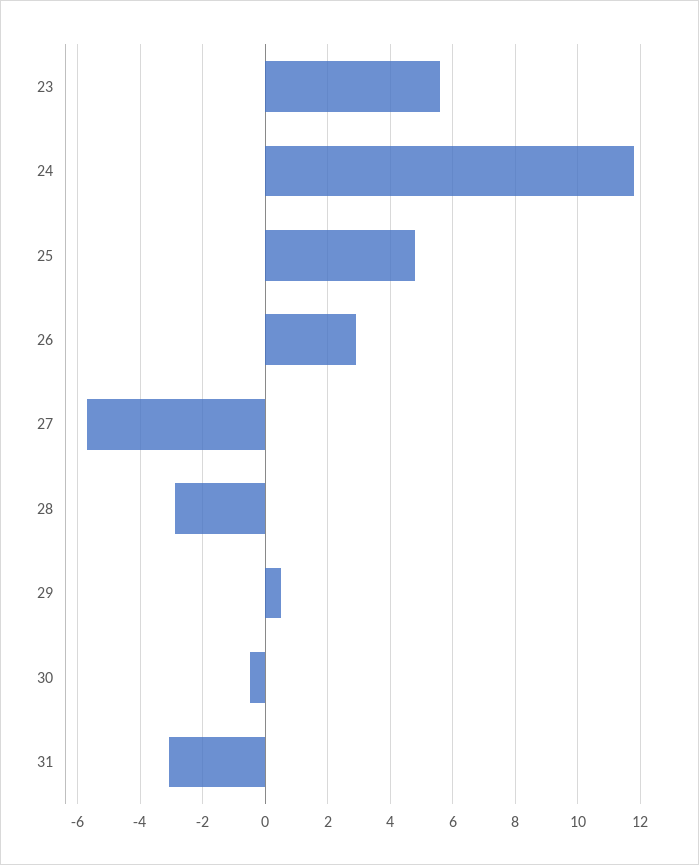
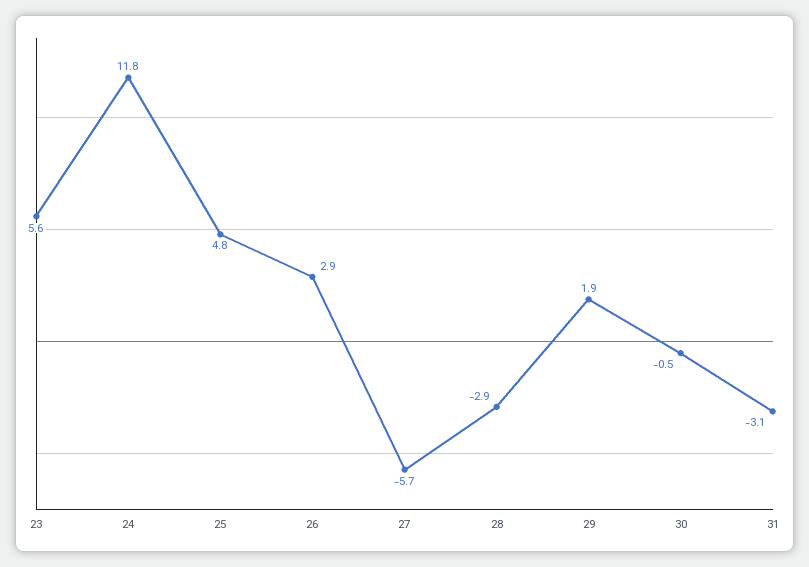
29: 0.5 -> 1.9

